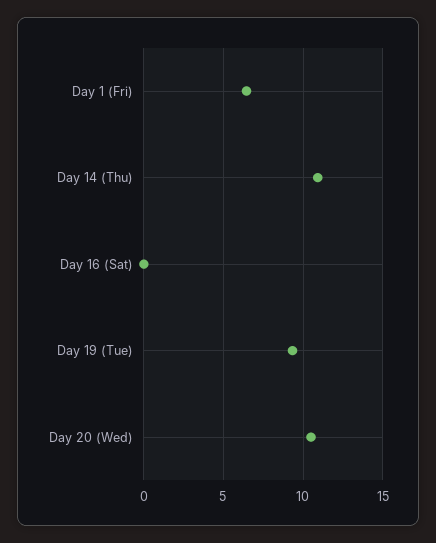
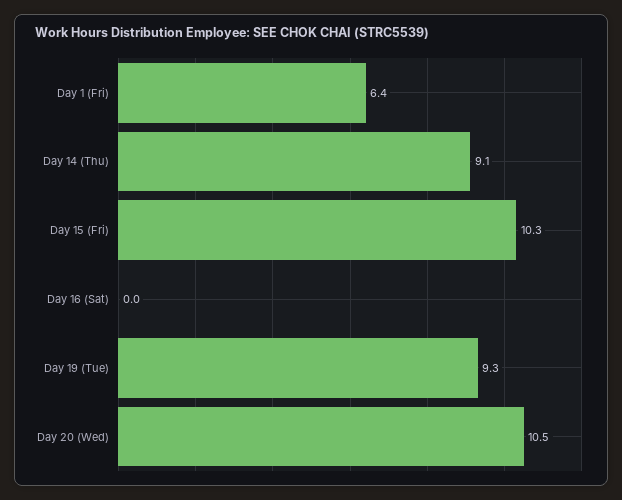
Day 14 (Thu): 11 -> 9.1
Day 15 (Fri): none -> 10.3

